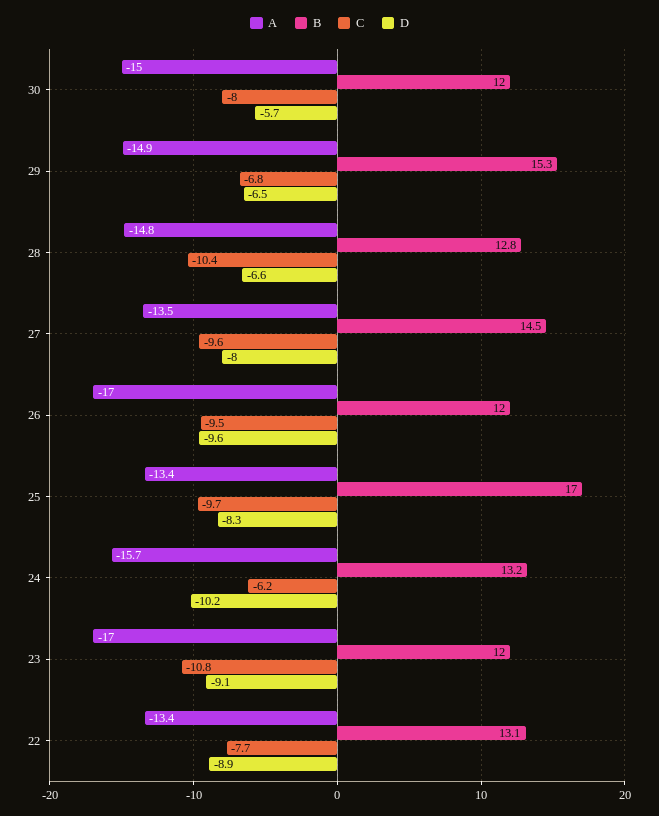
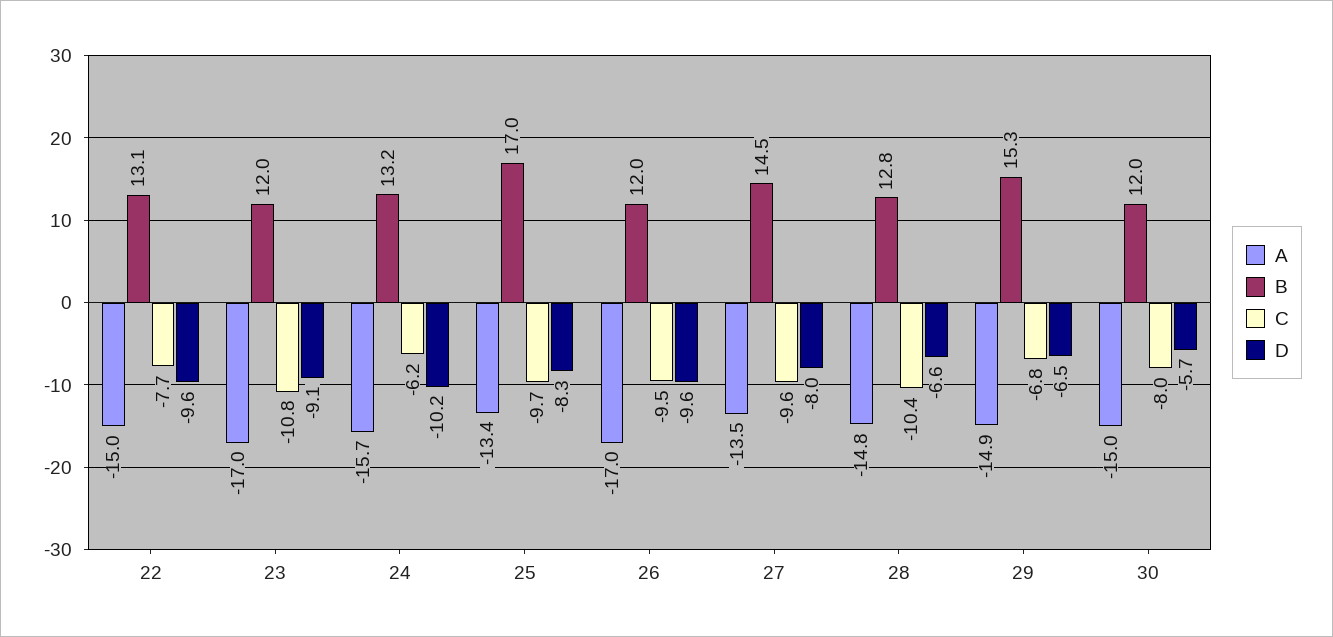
A, 22: -13.4 -> -15
D, 22: -8.9 -> -9.6

